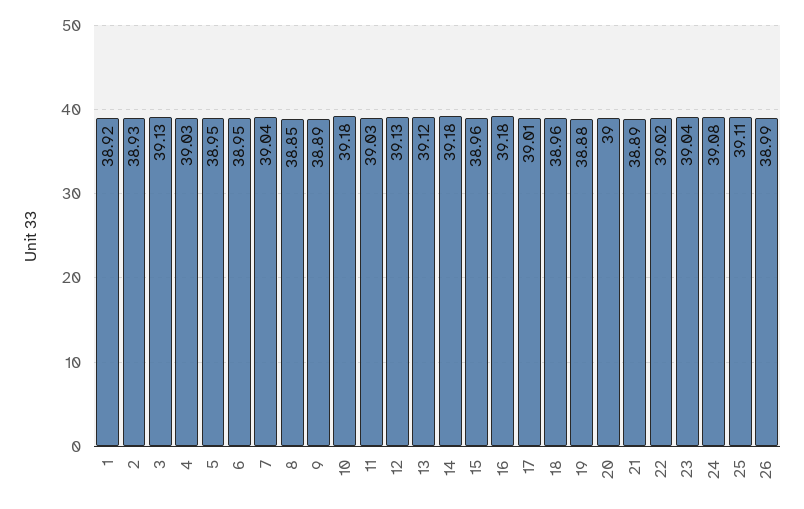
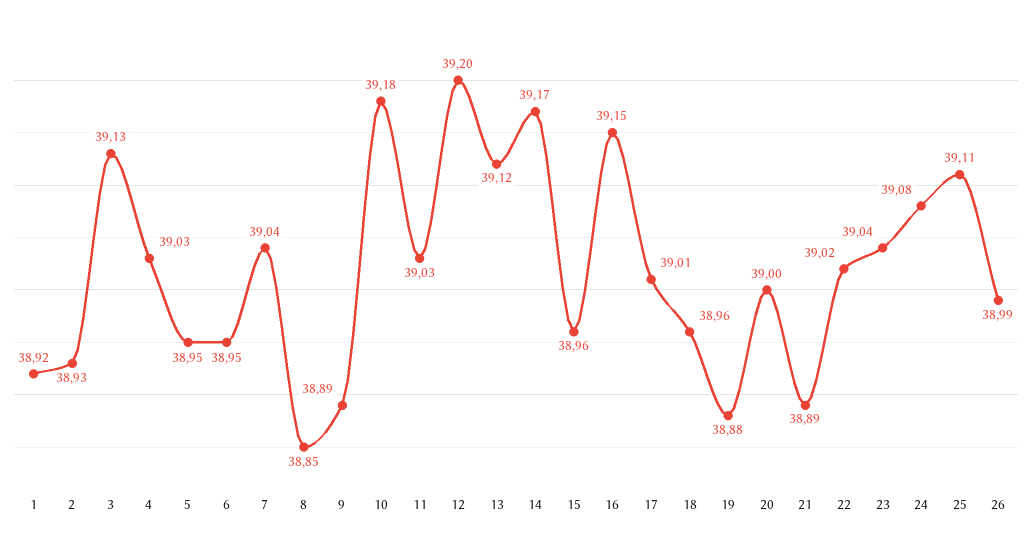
12: 39.13 -> 39.2
14: 39.18 -> 39.17
16: 39.18 -> 39.15

